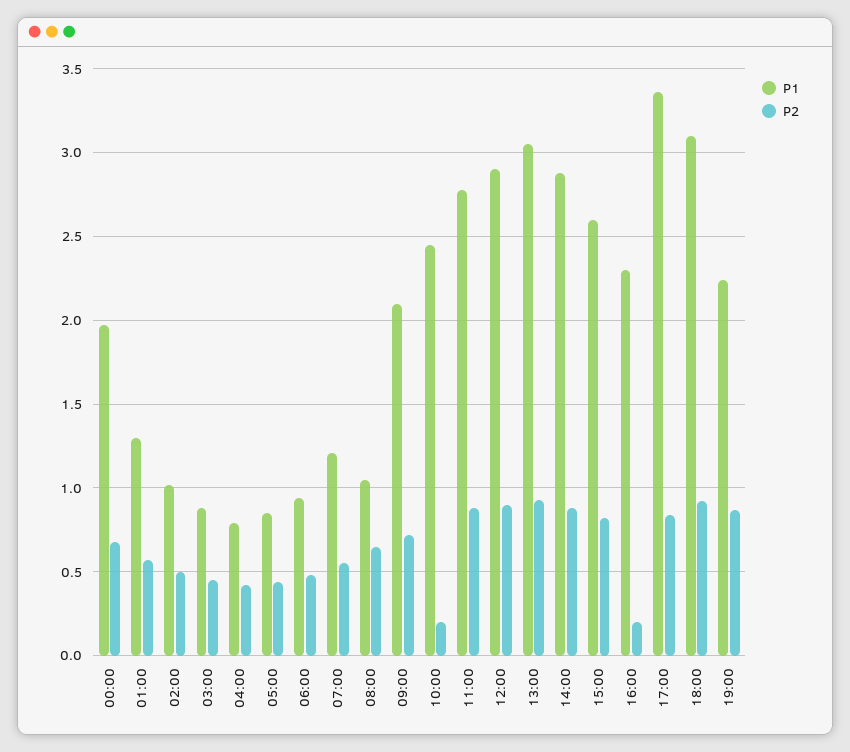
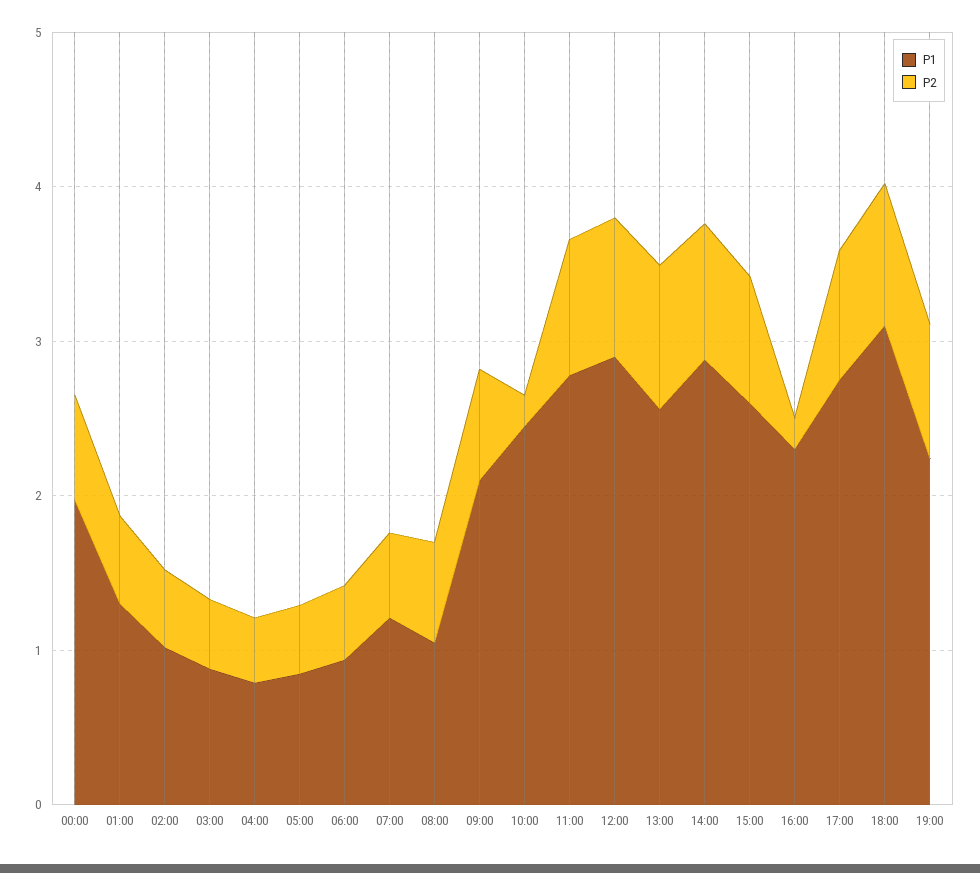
P1, 13:00: 3.05 -> 2.6
P1, 17:00: 3.35 -> 2.8

